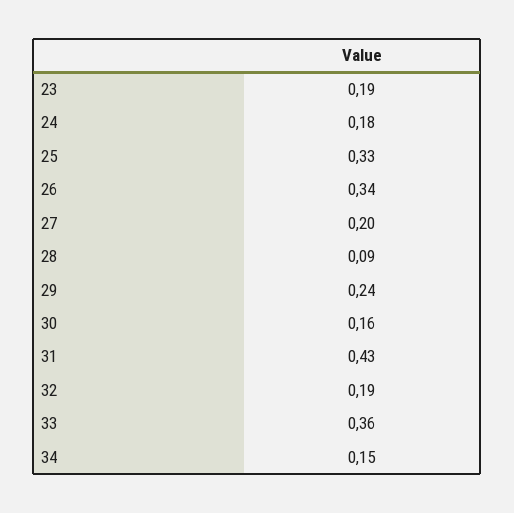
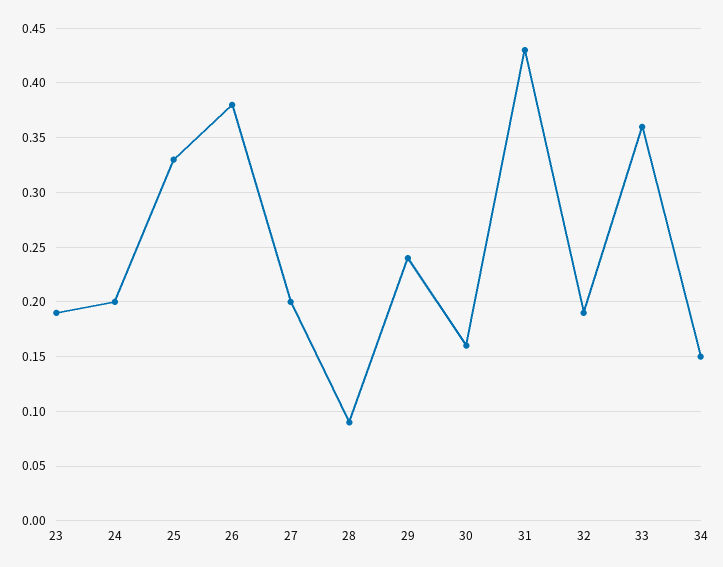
24: 0.18 -> 0.2
26: 0.34 -> 0.38

